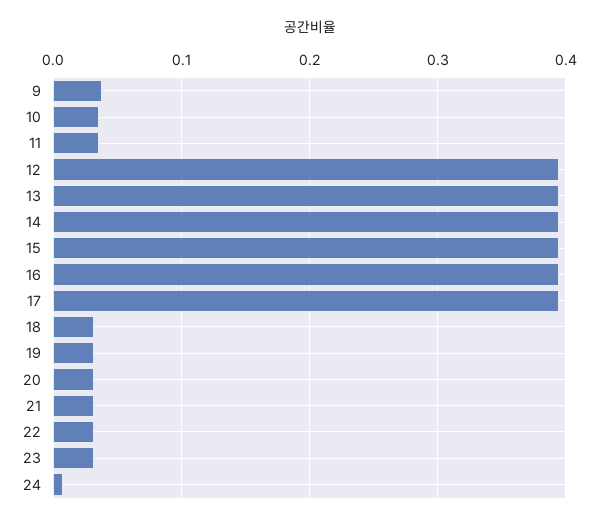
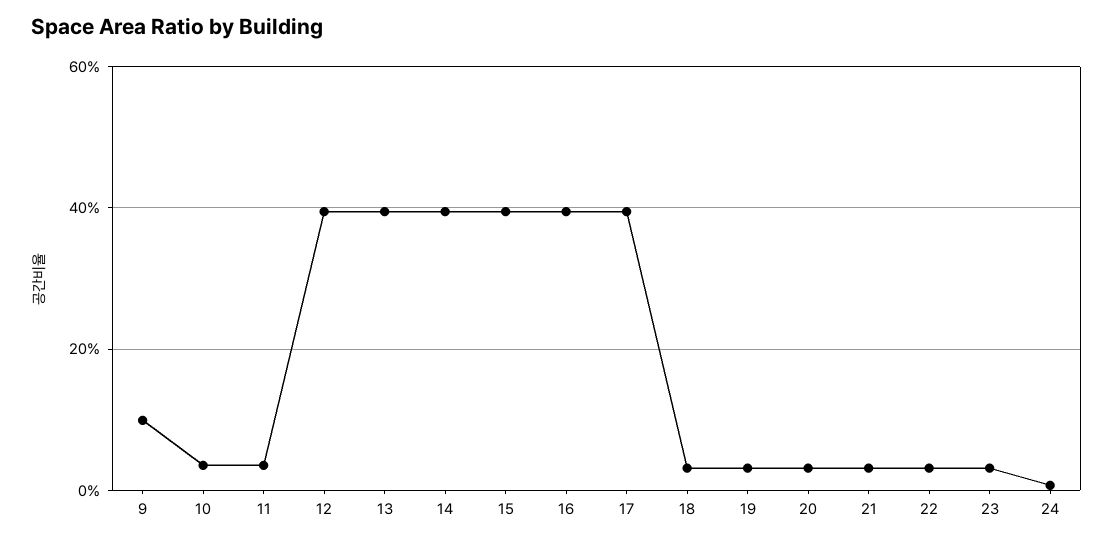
9: 0.04 -> 0.1

